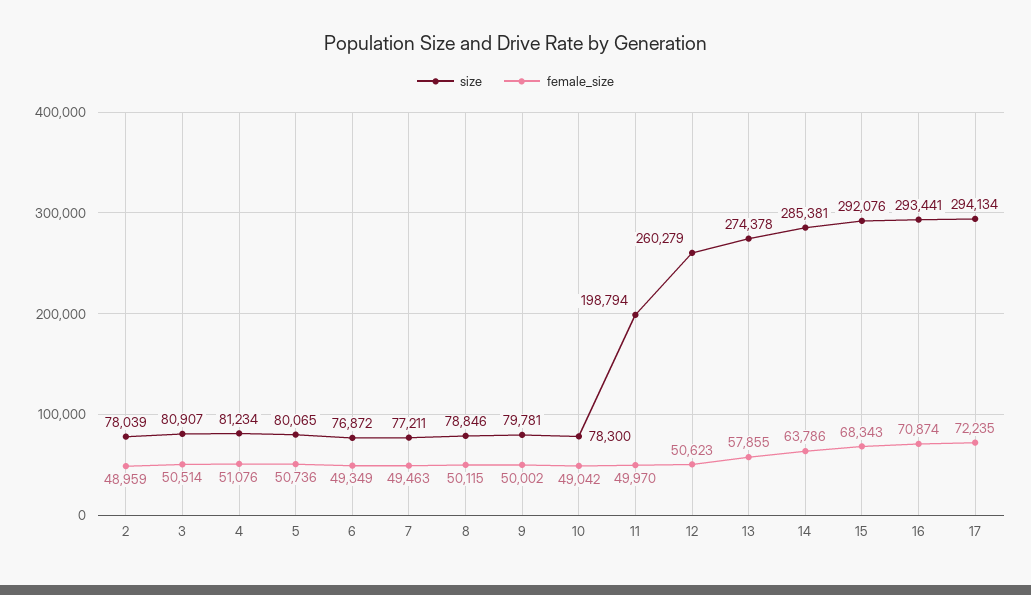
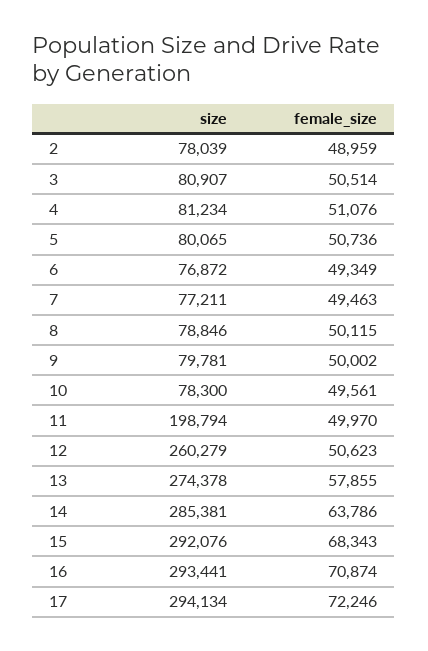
female_size, 10: 49042 -> 49561
female_size, 17: 72235 -> 72246

